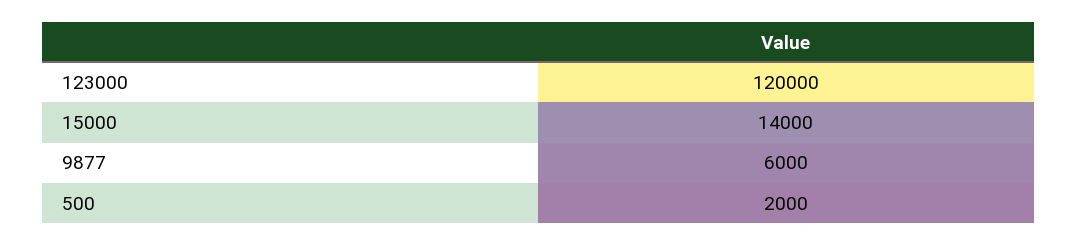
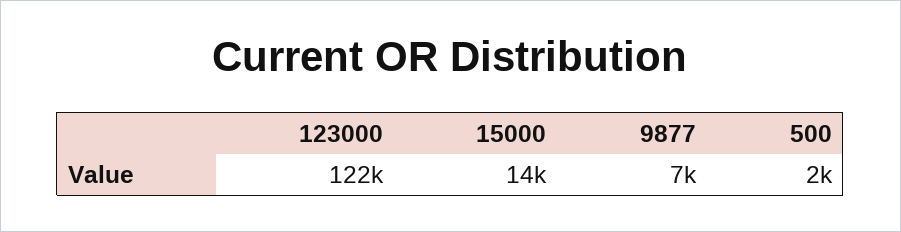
123000: 120000 -> 122000
9877: 6000 -> 7000

